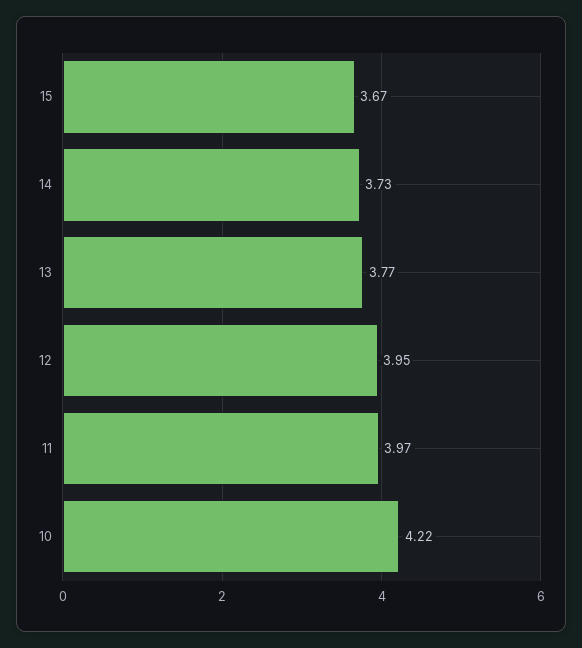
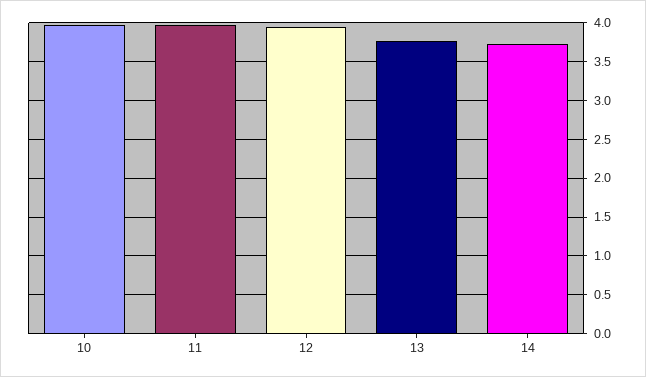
15: 3.67 -> none
10: 4.22 -> 4

